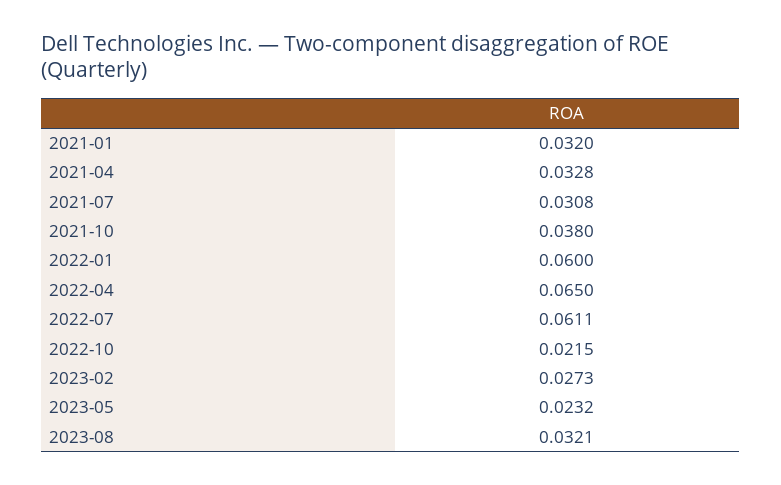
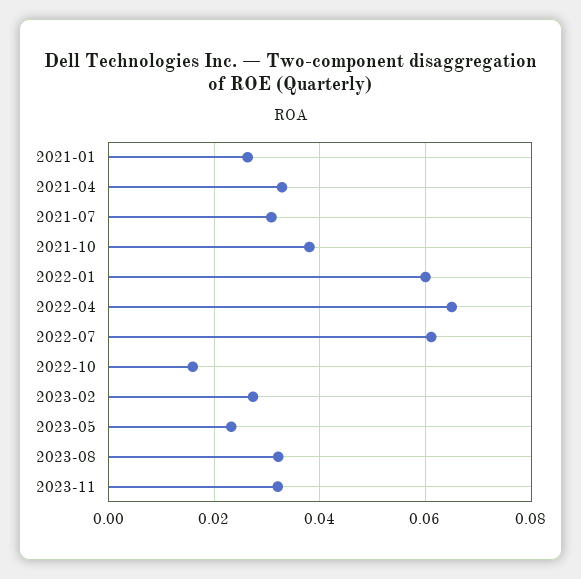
2021-01: 0.032 -> 0.026
2022-10: 0.0215 -> 0.016
2023-11: none -> 0.032

